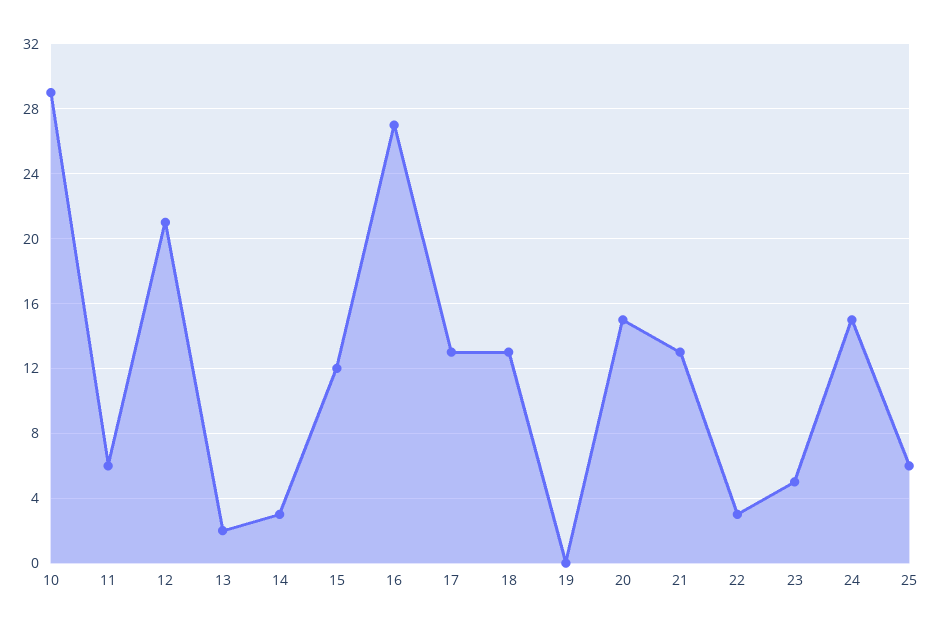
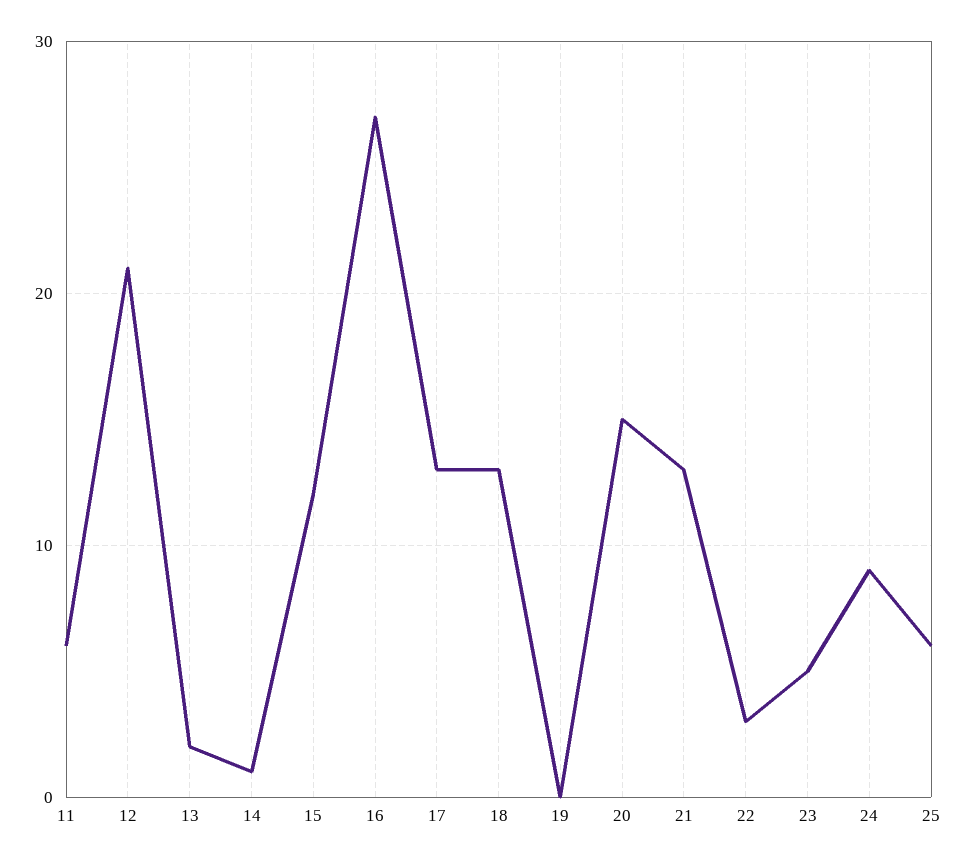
10: 29 -> none
14: 3 -> 1
24: 15 -> 9

